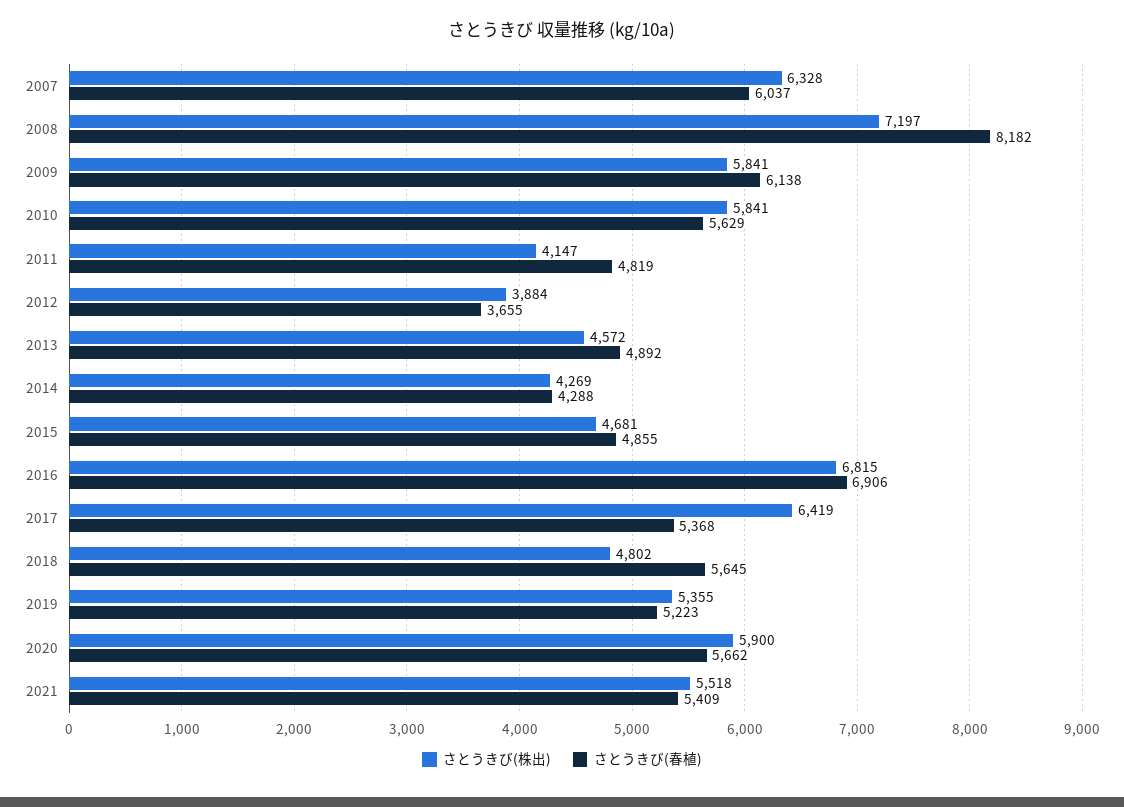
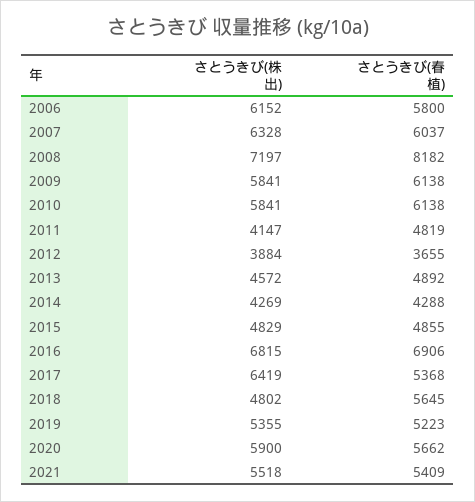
さとうきび(春植), 2010: 5629 -> 6138
さとうきび(株出), 2015: 4681 -> 4829
さとうきび(株出), 2006: none -> 6152
さとうきび(春植), 2006: none -> 5800

